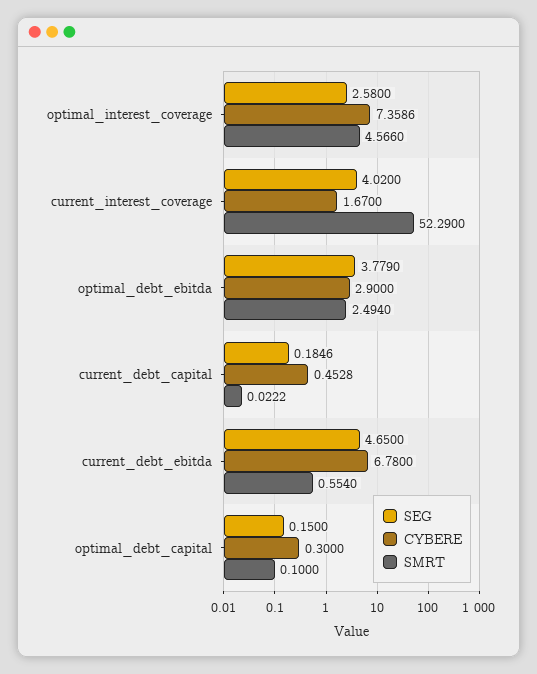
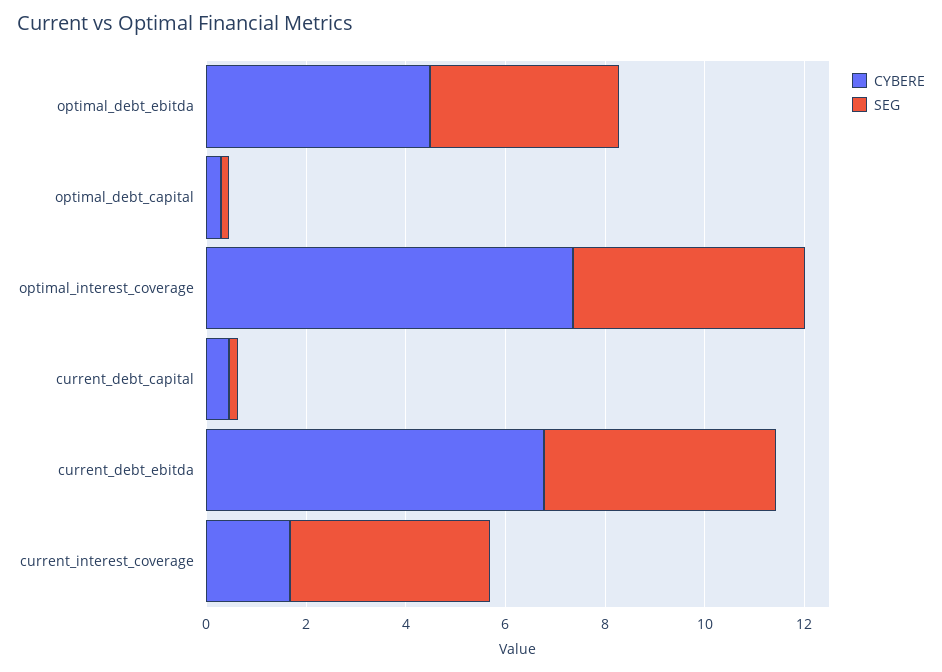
SEG, optimal_interest_coverage: 2.58 -> 4.5
SMRT, optimal_interest_coverage: 4.566 -> none
SMRT, current_interest_coverage: 52.29 -> none
CYBERE, optimal_debt_ebitda: 2.9 -> 4.5
SMRT, optimal_debt_ebitda: 2.494 -> none
SMRT, current_debt_capital: 0.0222 -> none
SMRT, current_debt_ebitda: 0.554 -> none
SMRT, optimal_debt_capital: 0.1 -> none

